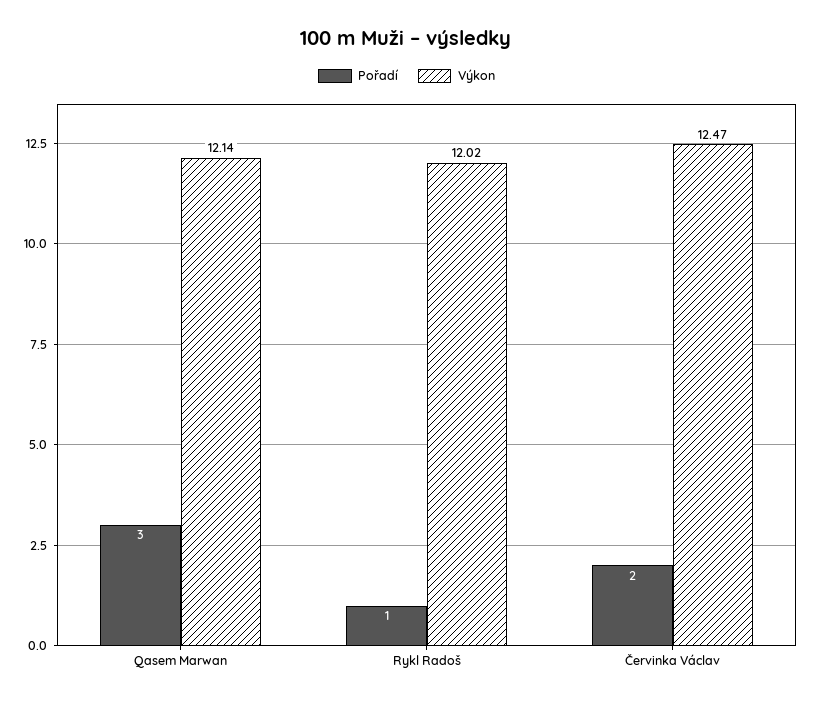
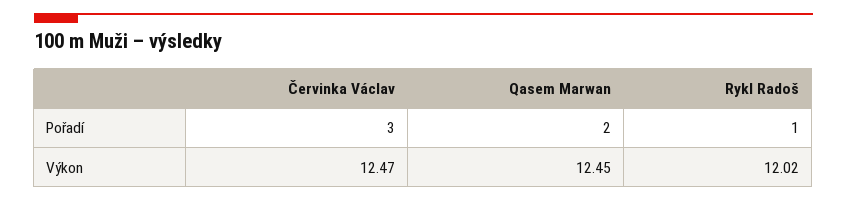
Pořadí, Qasem Marwan: 3 -> 2
Výkon, Qasem Marwan: 12.14 -> 12.45
Pořadí, Červinka Václav: 2 -> 3

